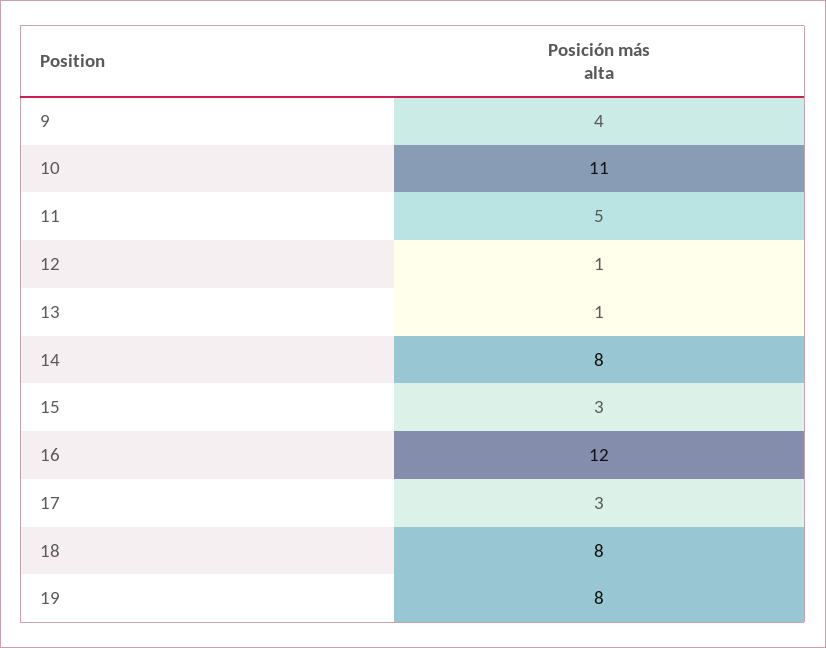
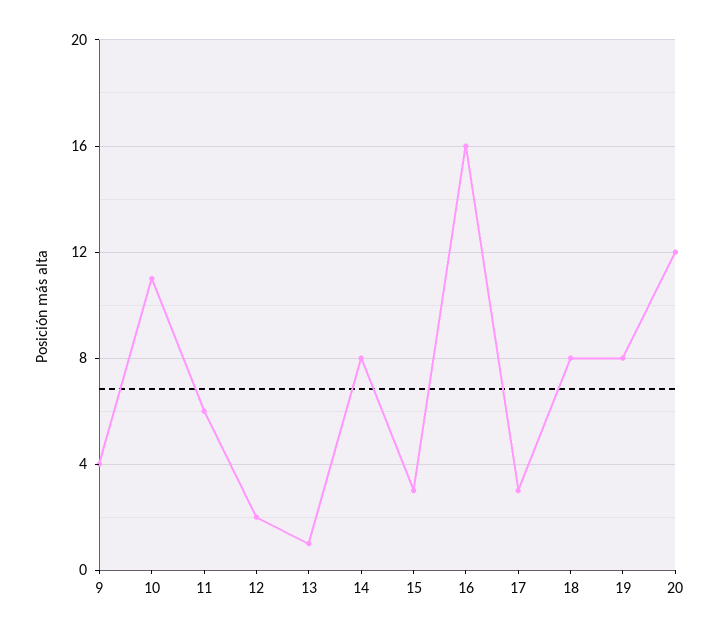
11: 5 -> 6
12: 1 -> 2
16: 12 -> 16
20: none -> 12

